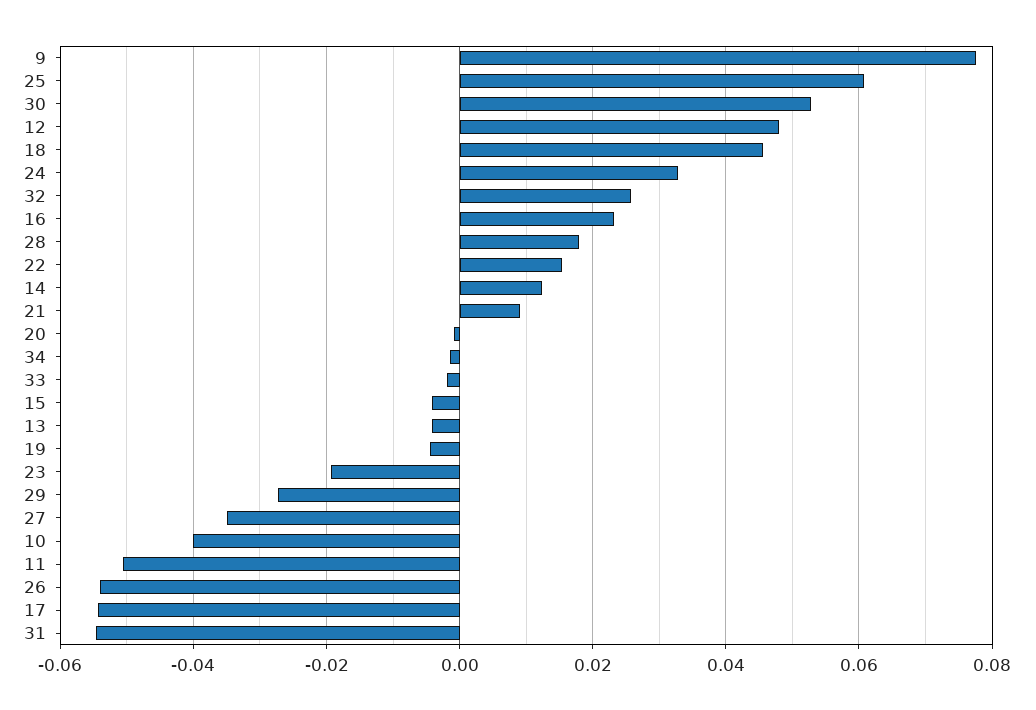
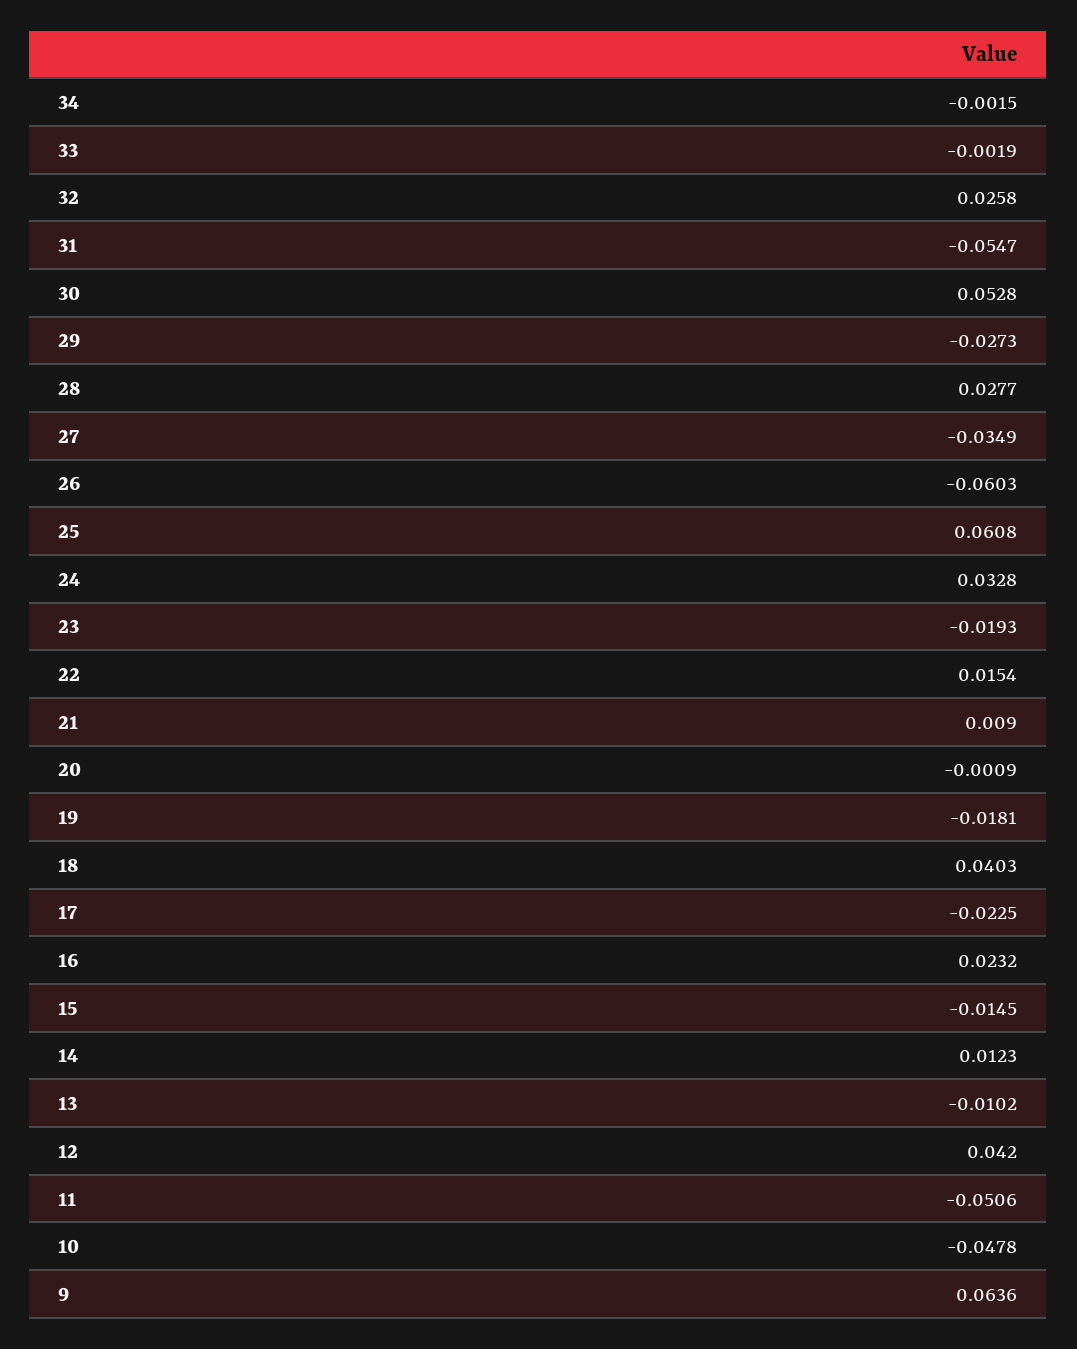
9: 0.078 -> 0.0636
12: 0.048 -> 0.042
18: 0.046 -> 0.0403
28: 0.018 -> 0.0277
15: -0.004 -> -0.0145
13: -0.004 -> -0.0102
19: -0.004 -> -0.0181
10: -0.04 -> -0.0478
26: -0.054 -> -0.0603
17: -0.054 -> -0.0225

